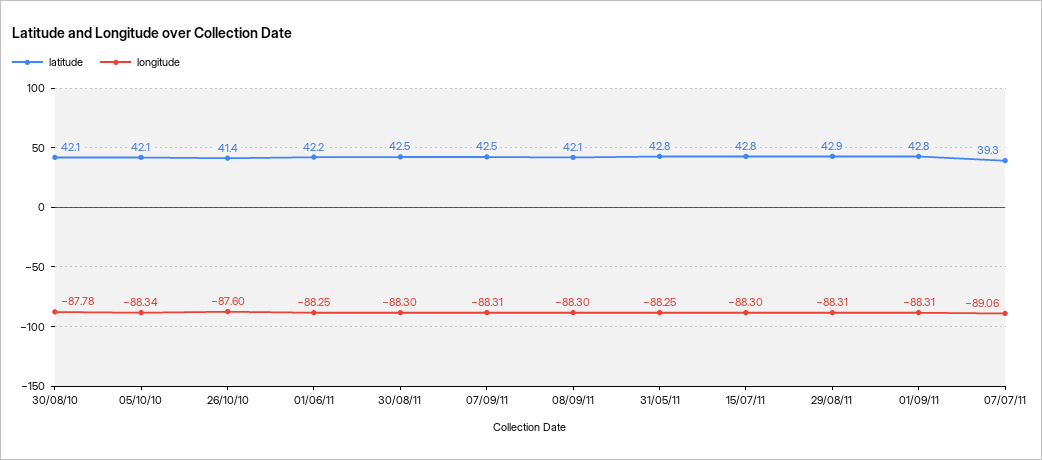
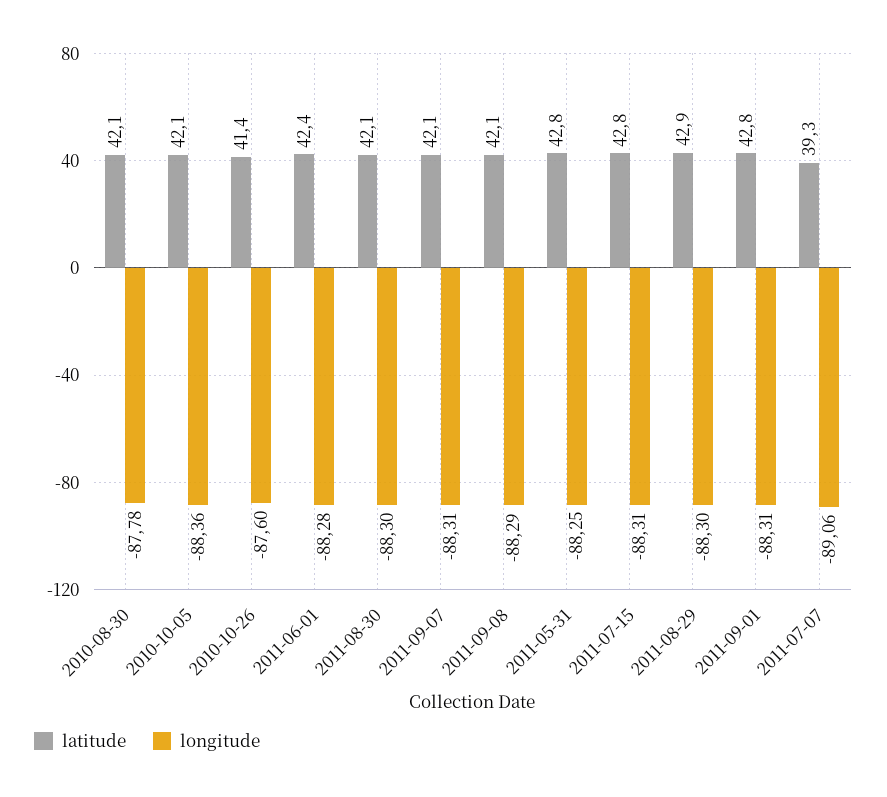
longitude, 05/10/10: -88.34 -> -88.36
latitude, 01/06/11: 42.2 -> 42.4
longitude, 01/06/11: -88.25 -> -88.28
latitude, 30/08/11: 42.5 -> 42.1
latitude, 07/09/11: 42.5 -> 42.1
longitude, 08/09/11: -88.3 -> -88.29
longitude, 15/07/11: -88.3 -> -88.31
longitude, 29/08/11: -88.31 -> -88.3

